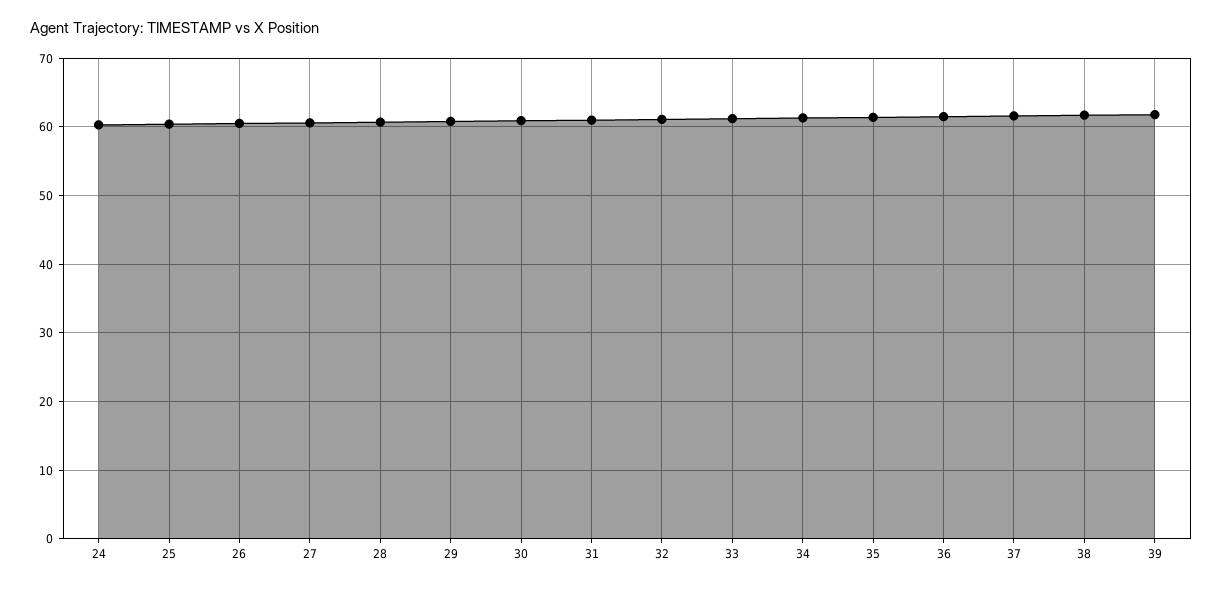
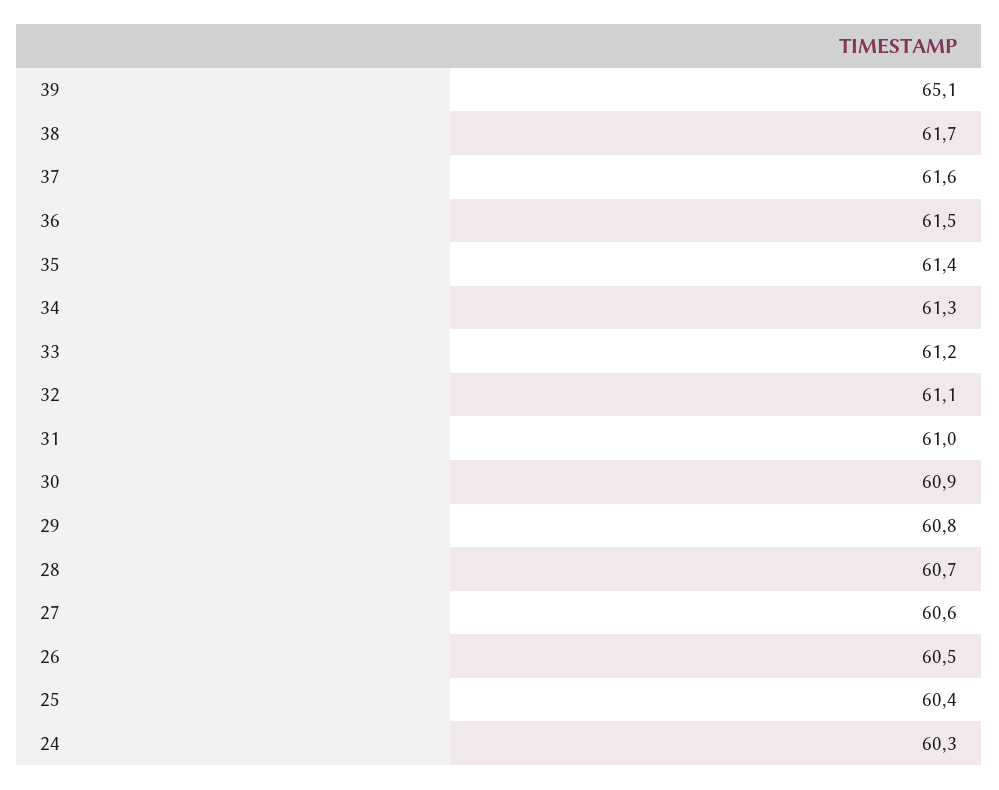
39: 62 -> 65.1

